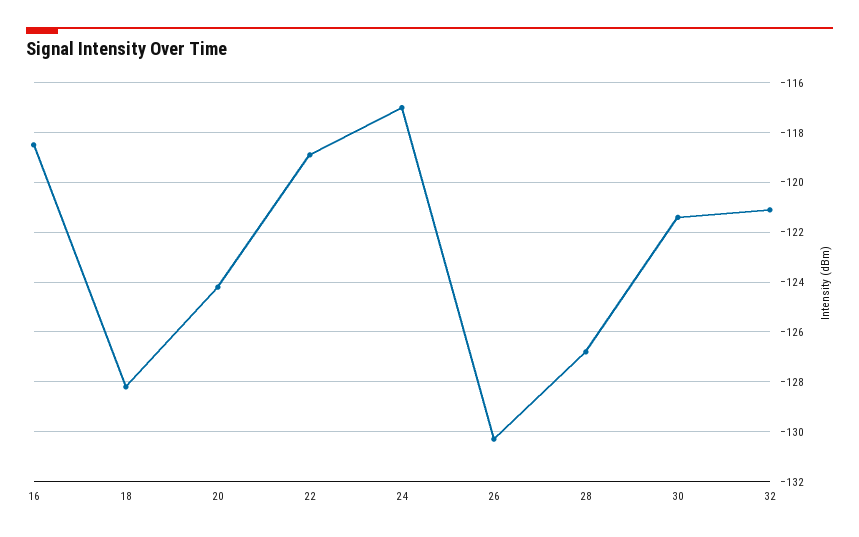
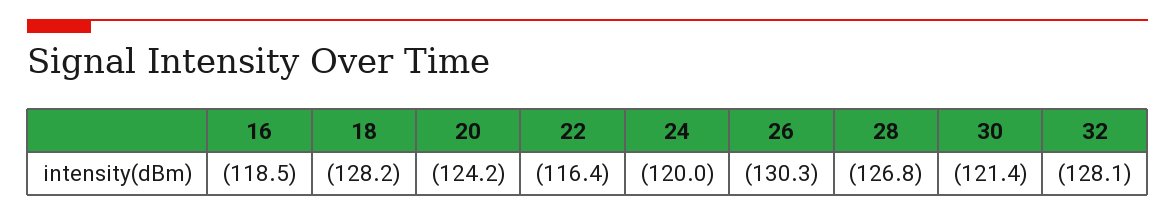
22: -119 -> -116.4
24: -117 -> -120
32: -121 -> -128.1

